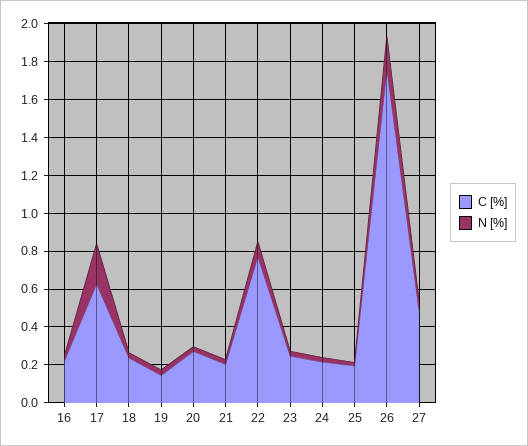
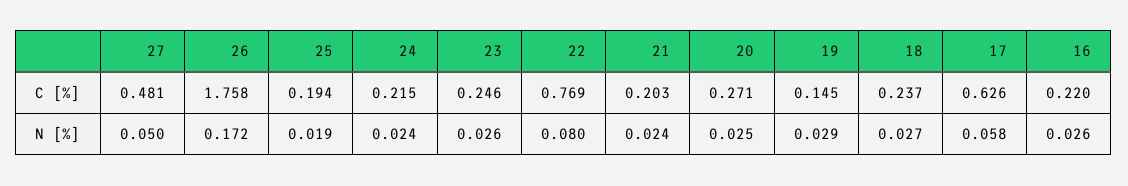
N [%], 17: 0.2 -> 0.058

